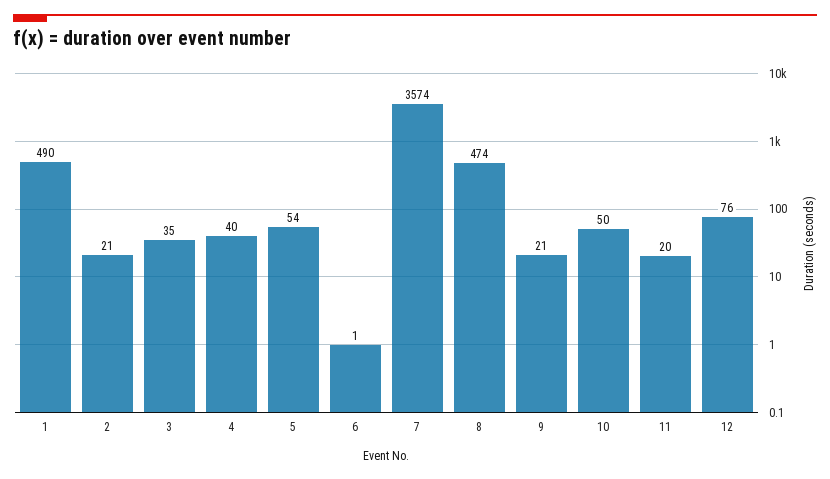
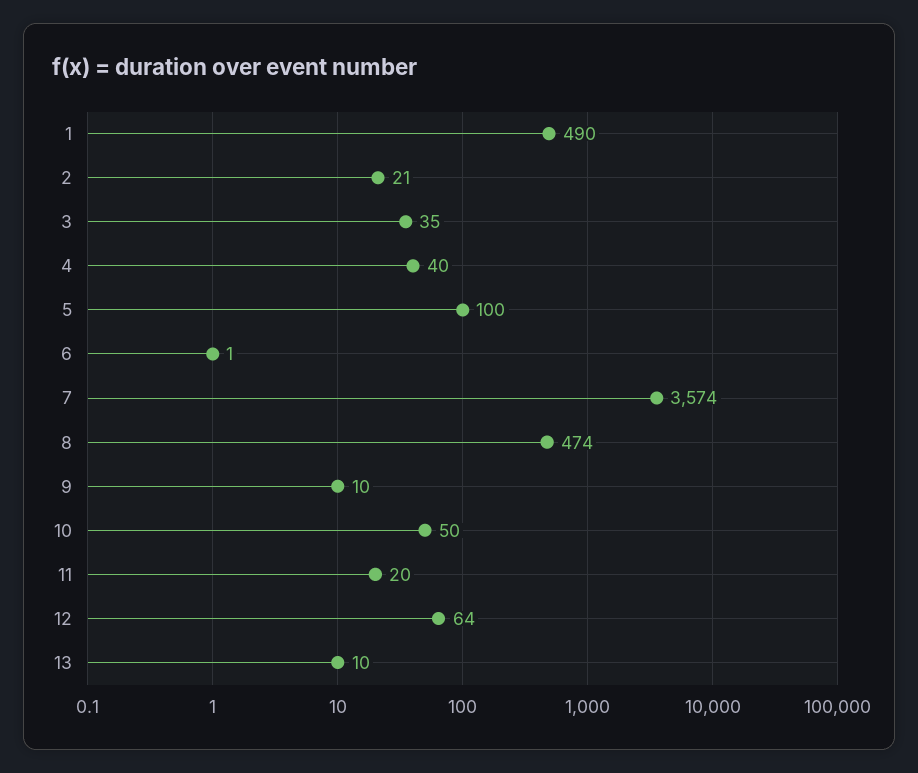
5: 54 -> 100
9: 21 -> 10
12: 76 -> 64
13: none -> 10

